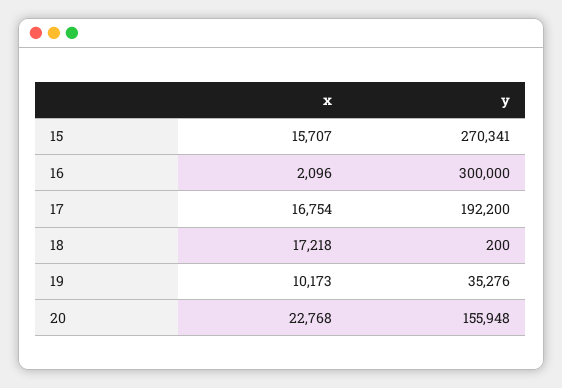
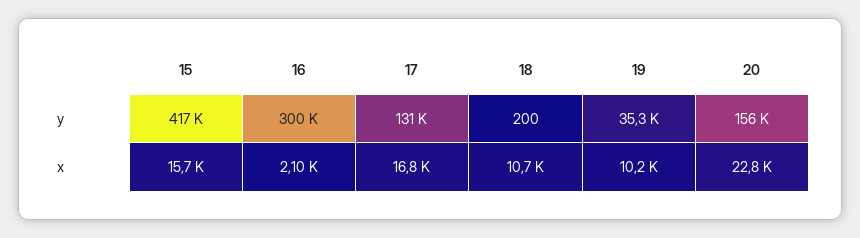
y, 15: 270341 -> 417000
y, 17: 192200 -> 131000
x, 18: 17218 -> 10700

